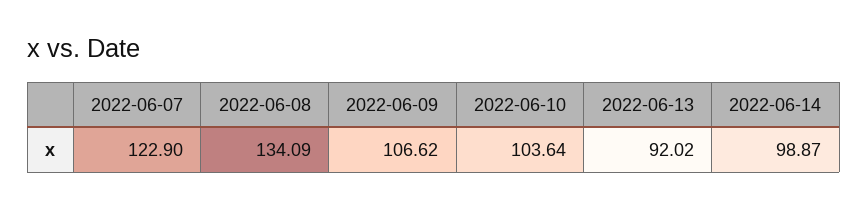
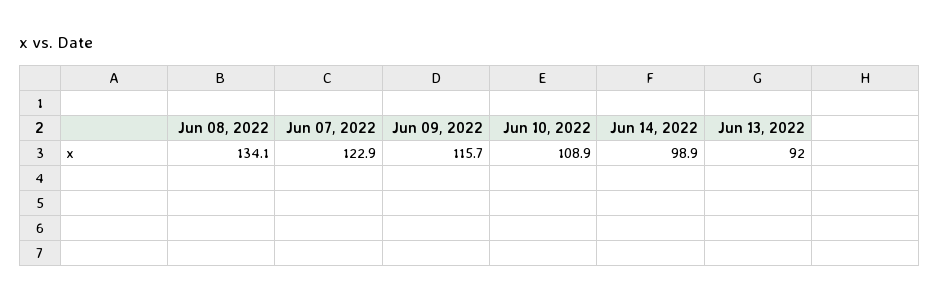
2022-06-09: 106.62 -> 115.7
2022-06-10: 103.64 -> 108.9

